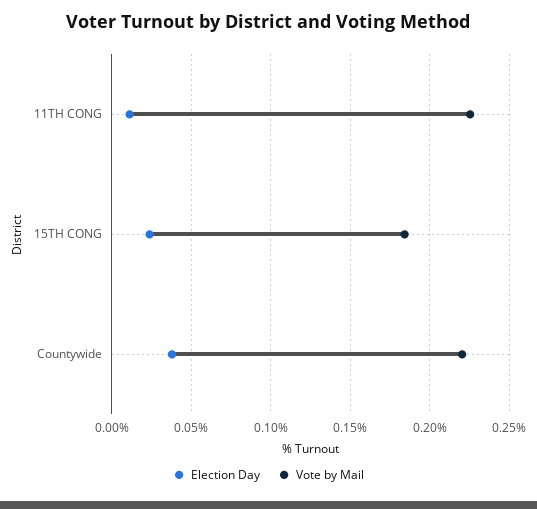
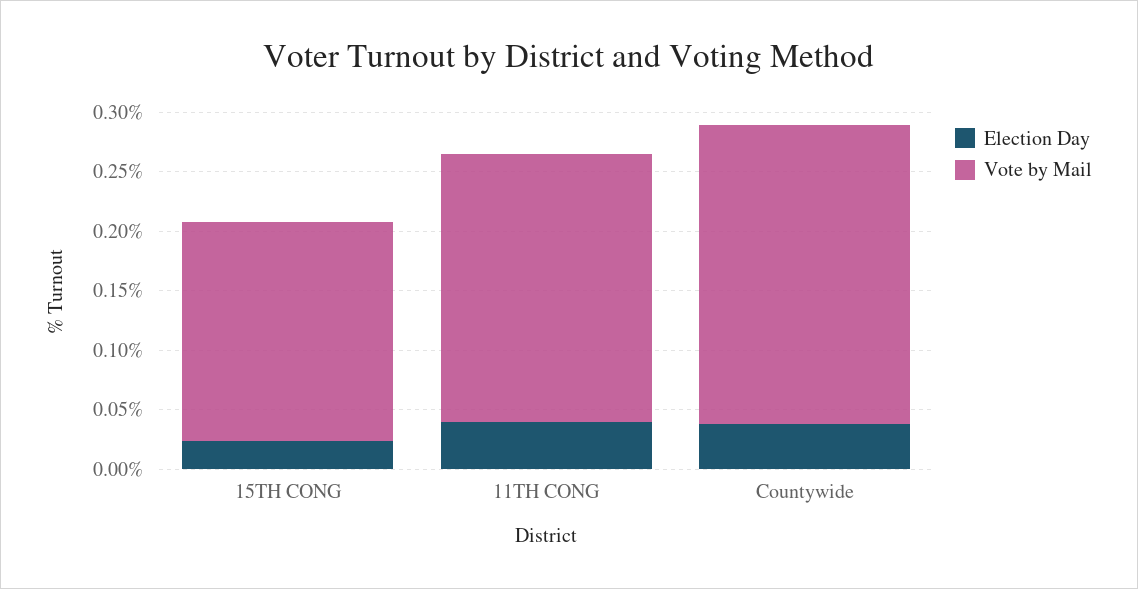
Election Day, 11TH CONG: 0.01 -> 0.04
Vote by Mail, Countywide: 0.22 -> 0.25

